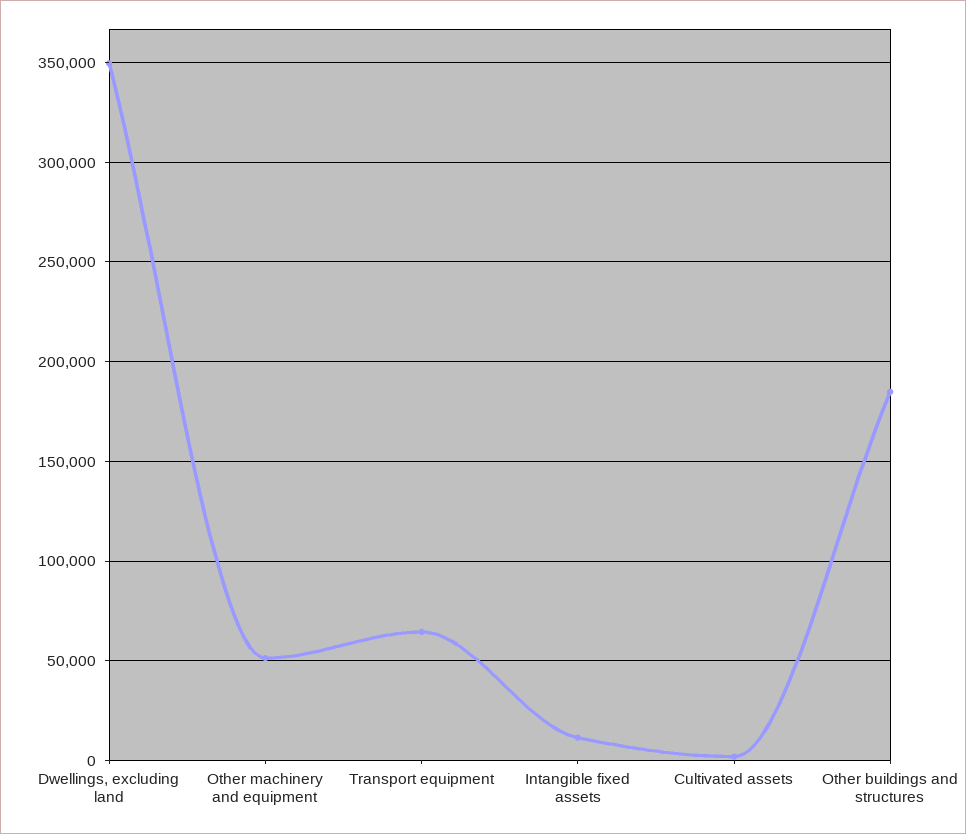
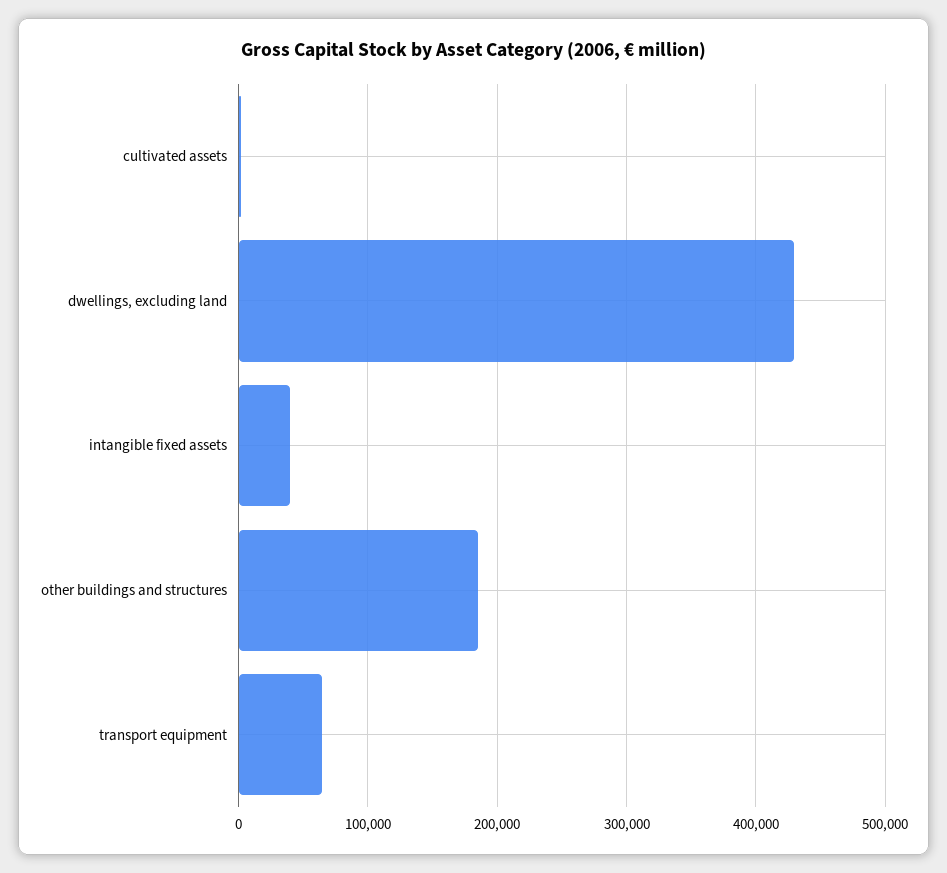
Dwellings, excluding land: 350000 -> 430000
Other machinery and equipment: 50000 -> none
Intangible fixed assets: 10000 -> 40000

